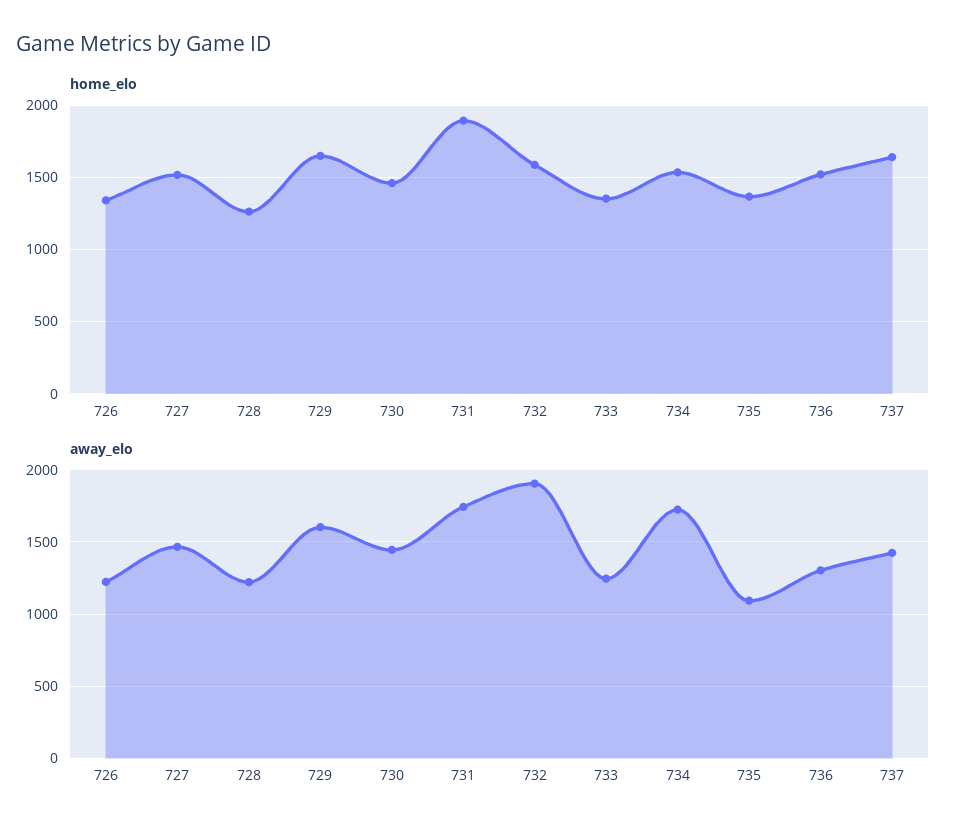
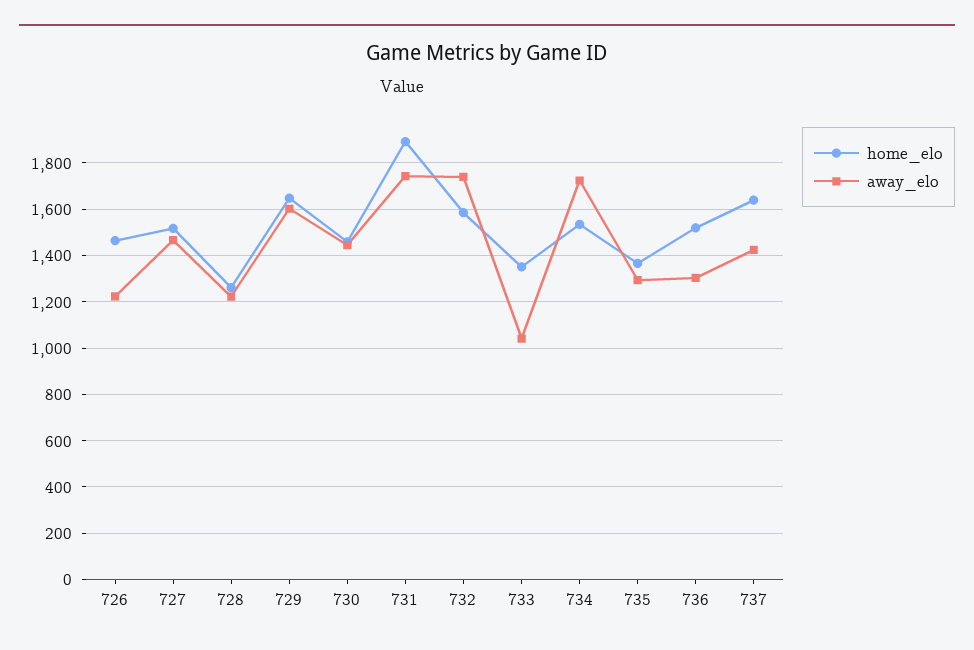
home_elo, 726: 1350 -> 1450
away_elo, 732: 1900 -> 1750
away_elo, 733: 1250 -> 1050
away_elo, 735: 1100 -> 1300

